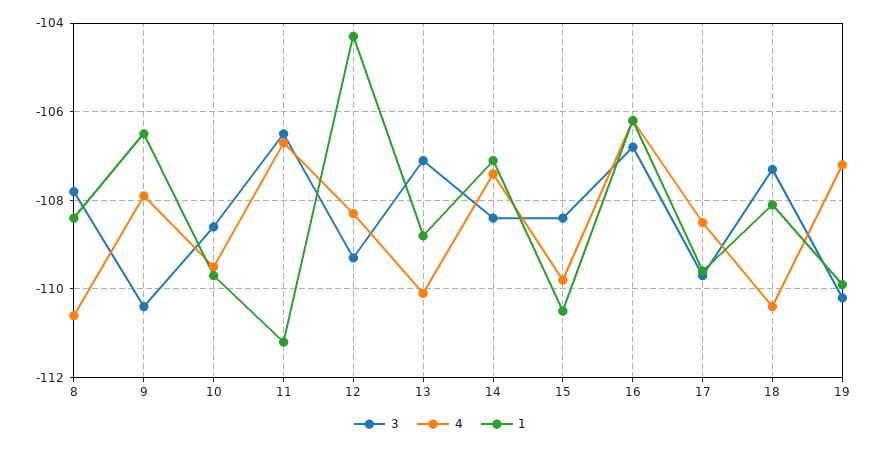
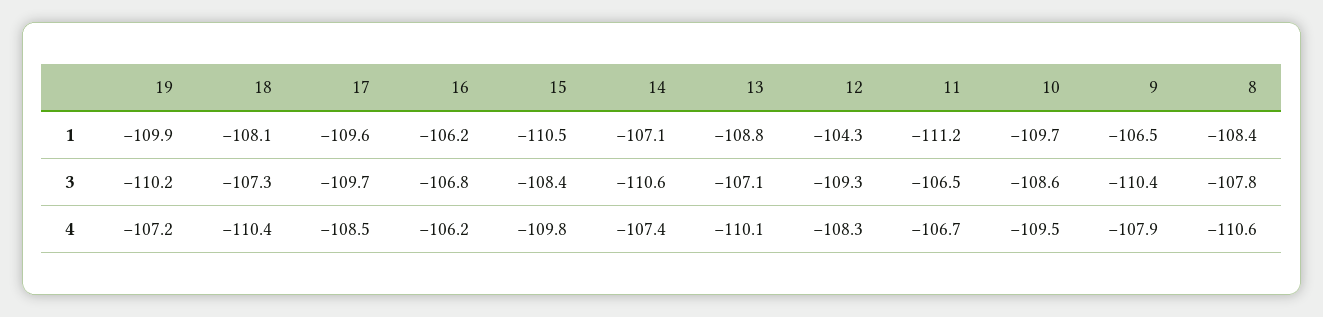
3, 14: -108.5 -> -110.6

